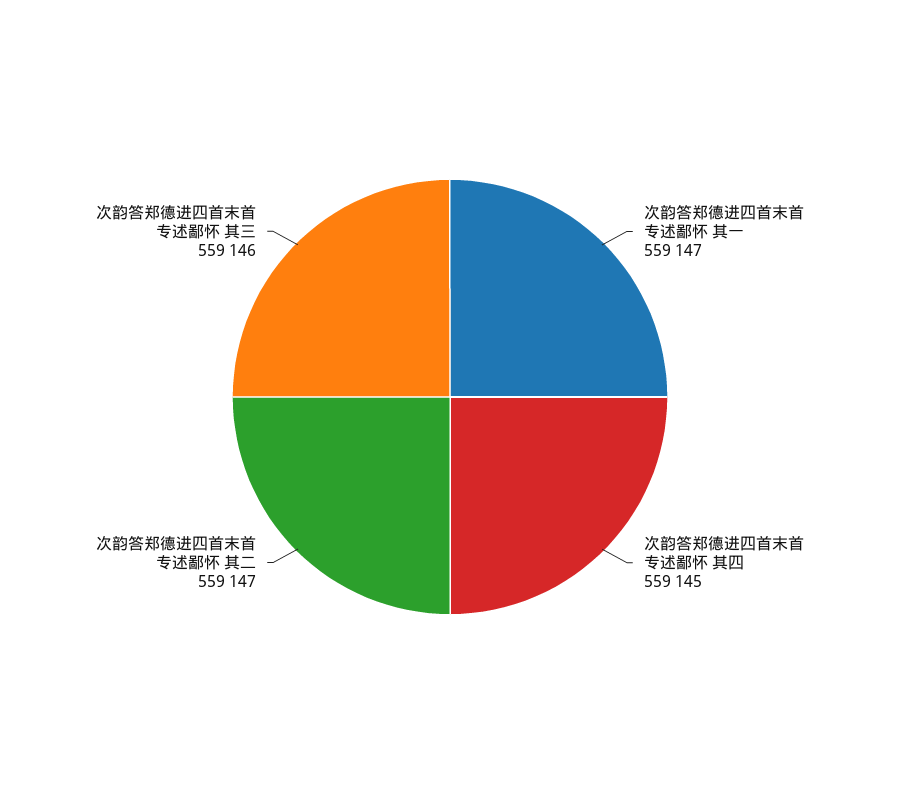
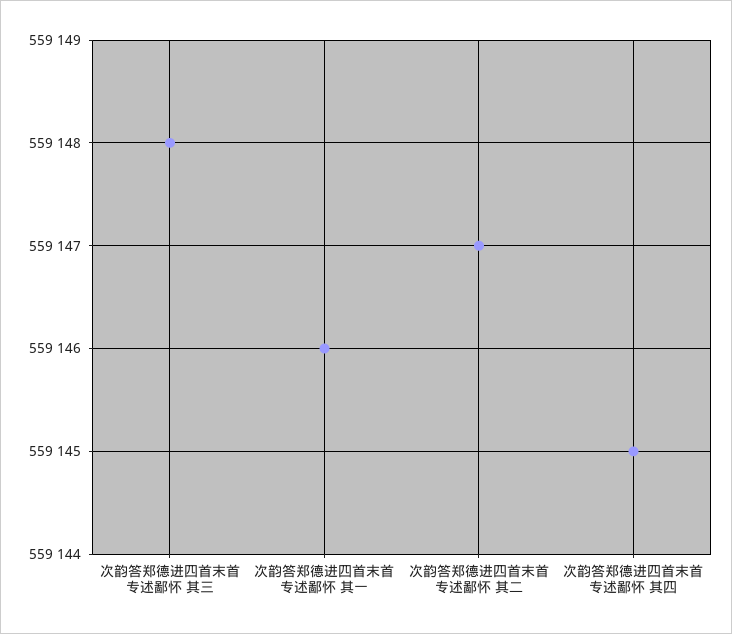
次韵答郑德进四首末首专述鄙怀 其一: 559147 -> 559146
次韵答郑德进四首末首专述鄙怀 其三: 559146 -> 559148

